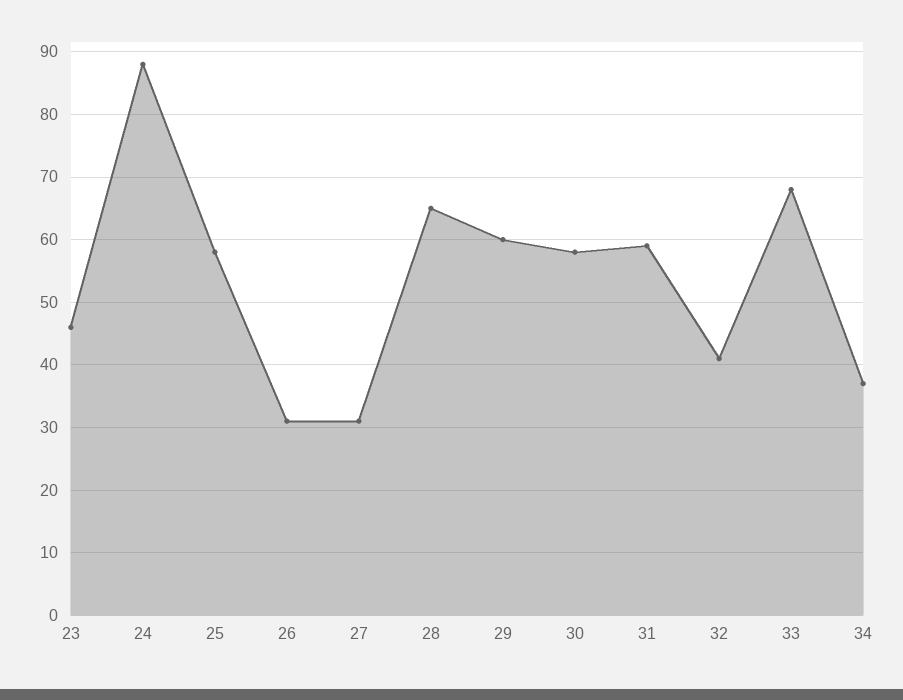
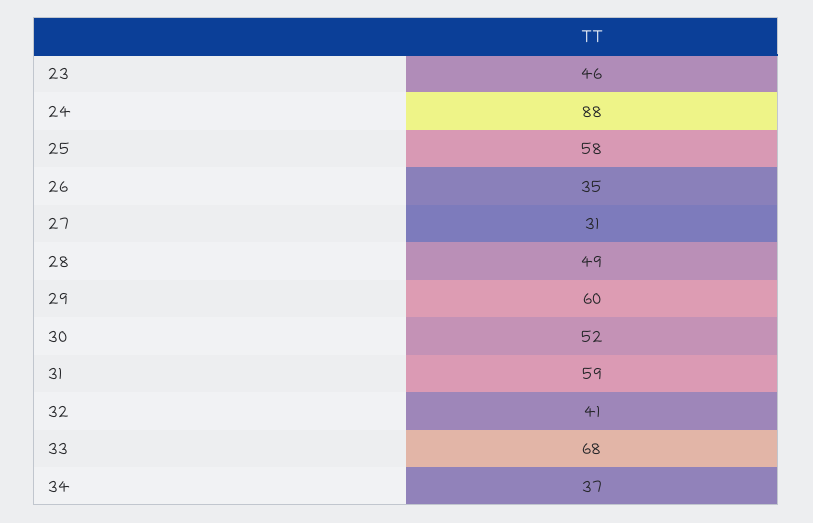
26: 31 -> 35
28: 65 -> 49
30: 58 -> 52

